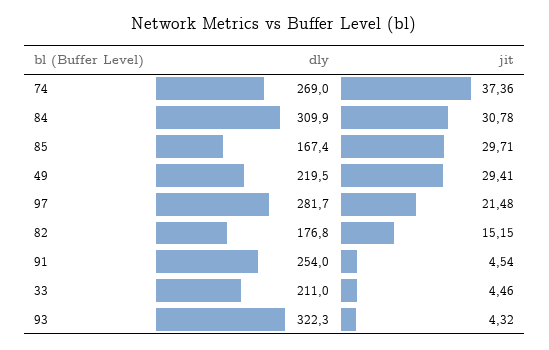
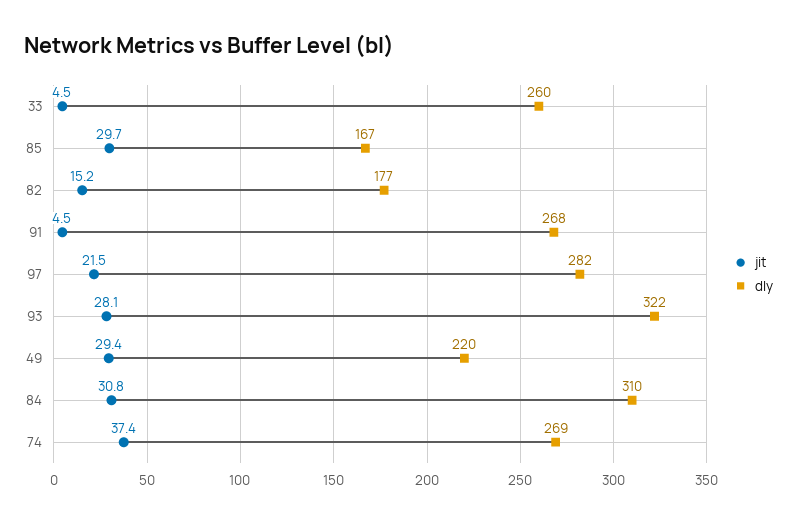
dly, 91: 254 -> 268
dly, 33: 211 -> 260
jit, 93: 4.32 -> 28.1

